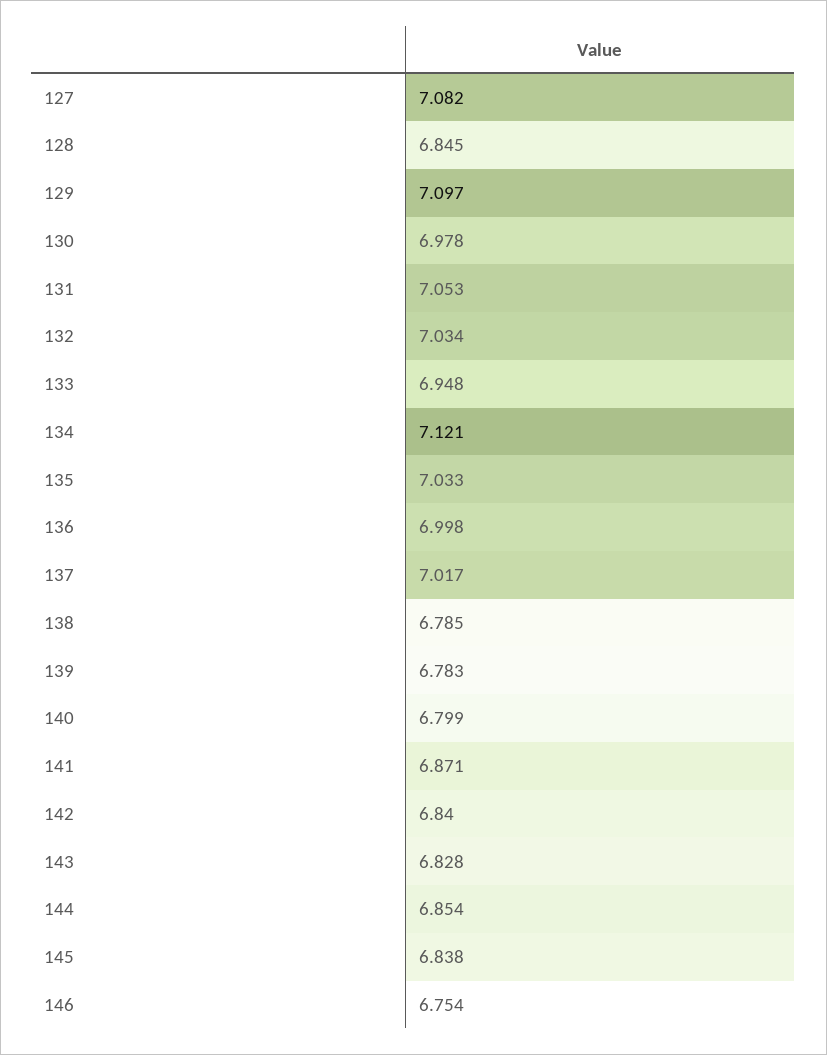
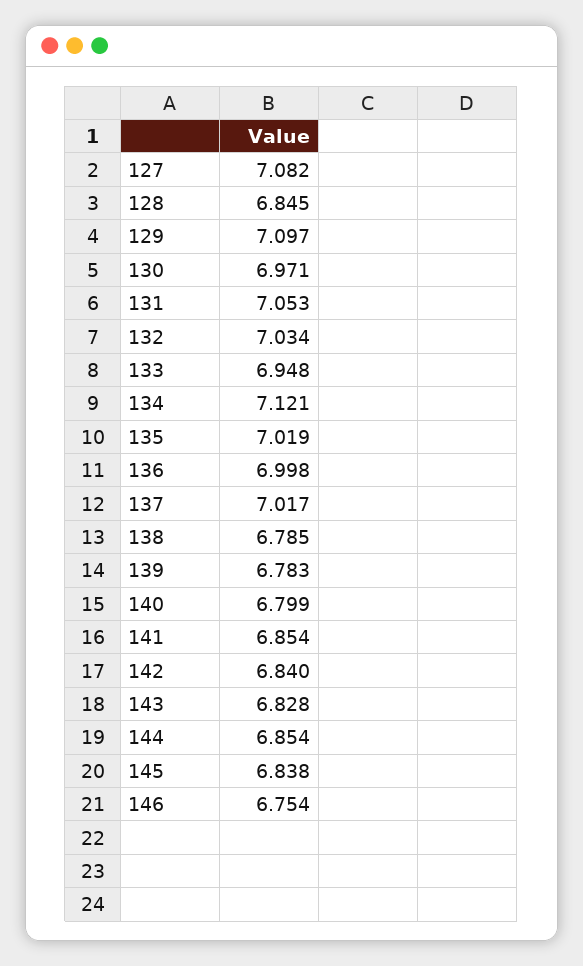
130: 6.978 -> 6.971
135: 7.033 -> 7.019
141: 6.871 -> 6.854

